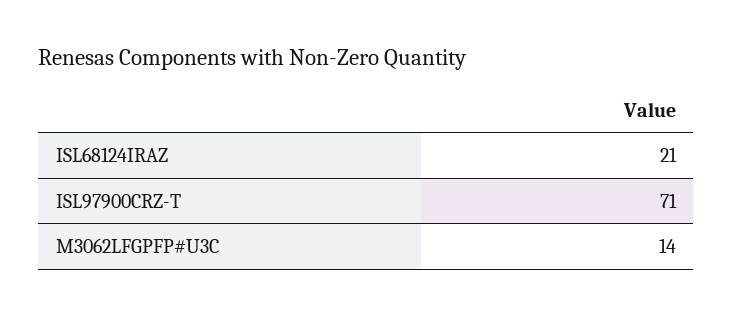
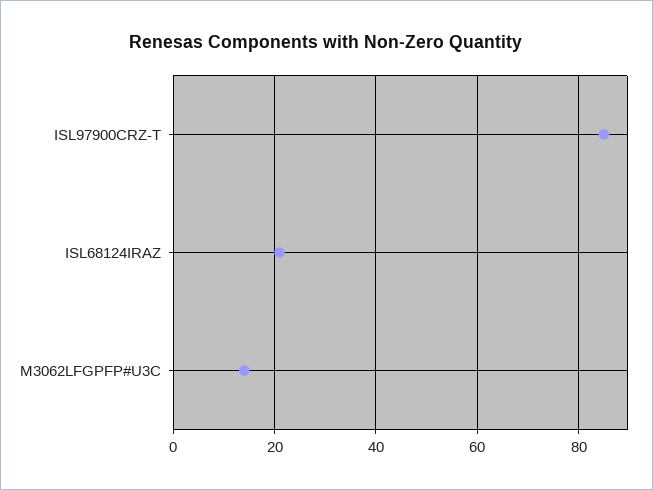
ISL97900CRZ-T: 71 -> 85

